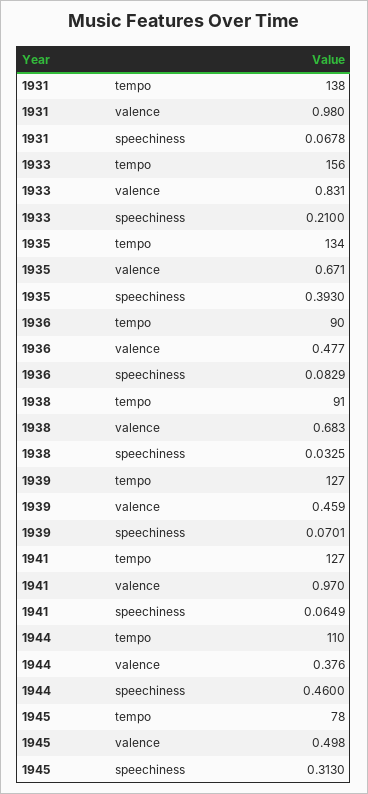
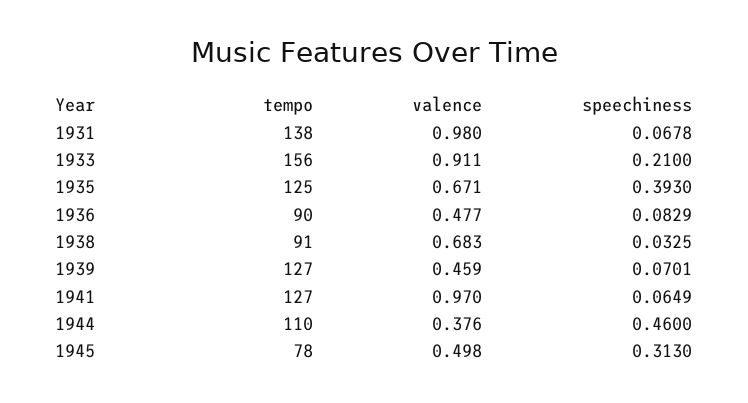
1933, valence: 0.831 -> 0.911
1935, tempo: 134 -> 125

